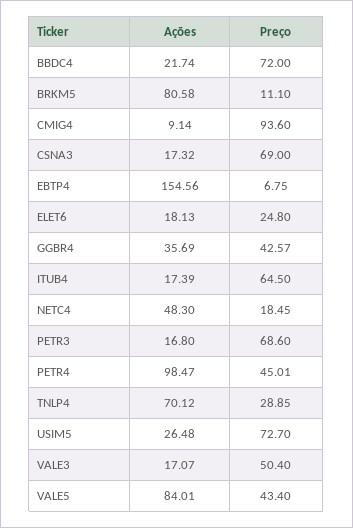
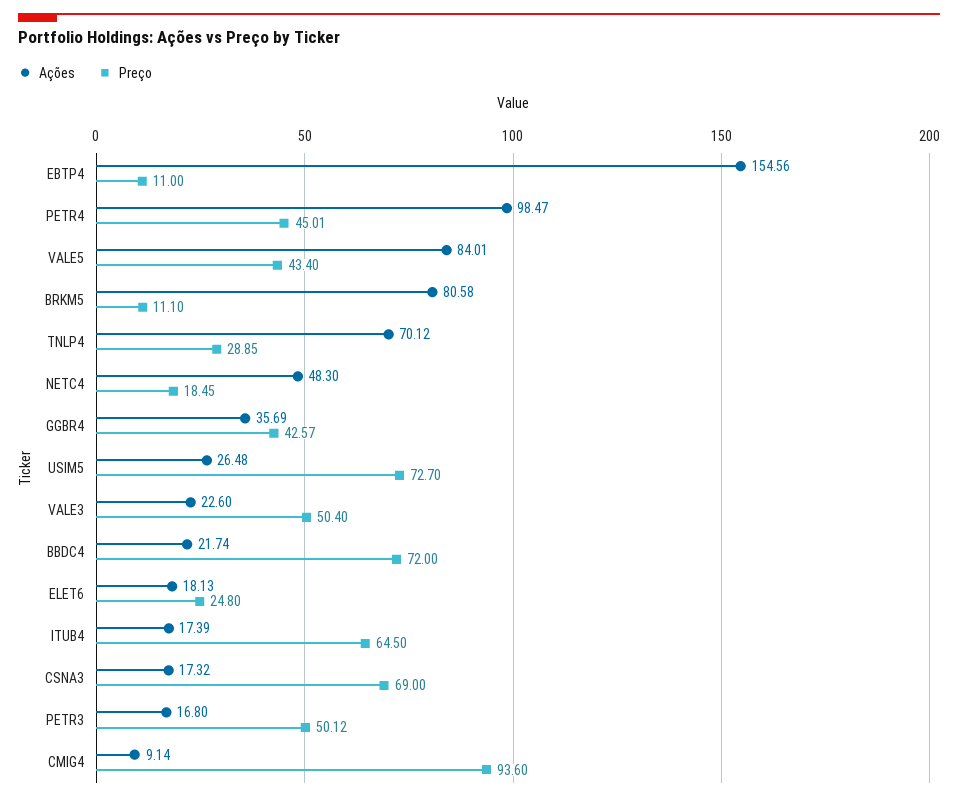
Preço, EBTP4: 6.75 -> 11
Preço, PETR3: 68.6 -> 50.12
Ações, VALE3: 17.07 -> 22.6

